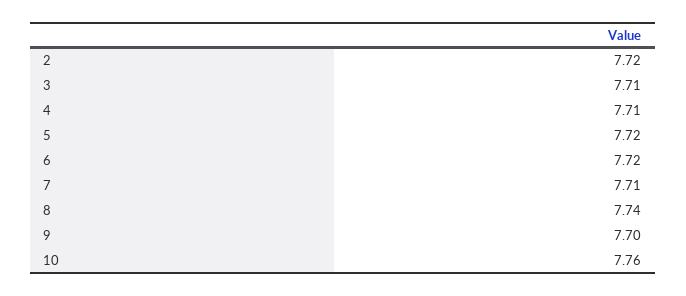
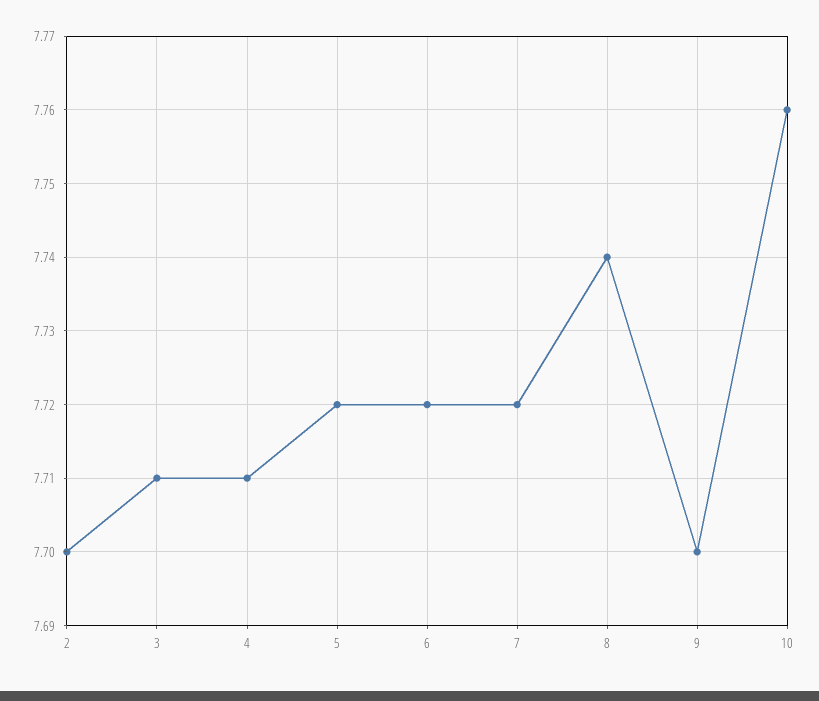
2: 7.72 -> 7.7
7: 7.71 -> 7.72

